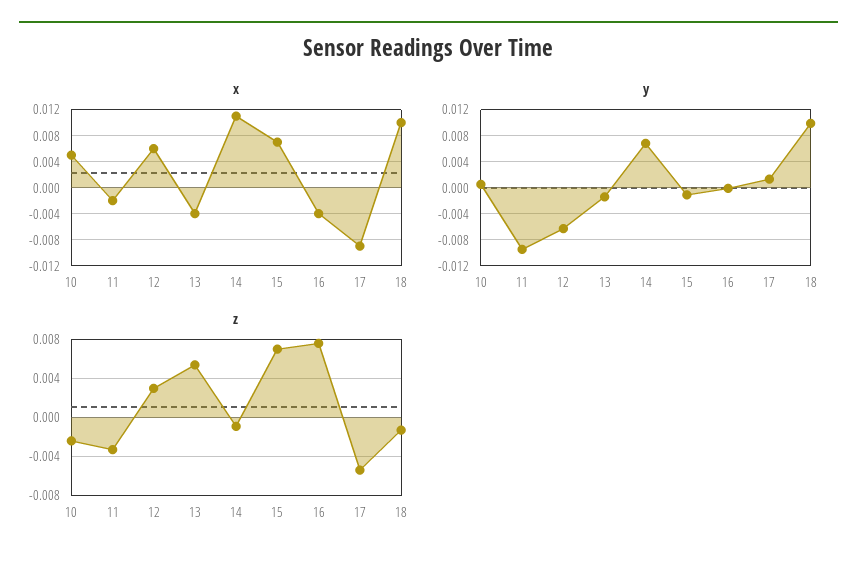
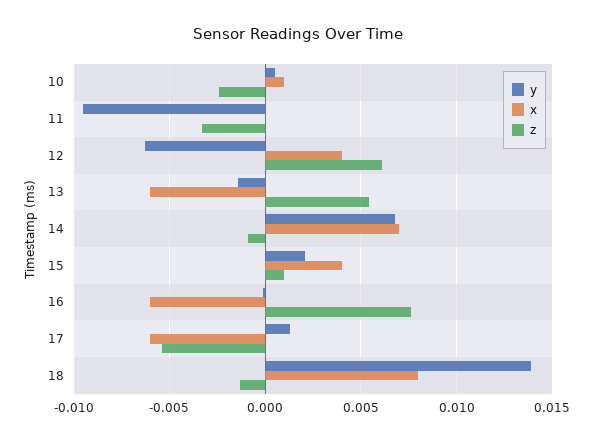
x, 10: 0.005 -> 0.001
x, 11: -0.002 -> 0
x, 12: 0.006 -> 0.004
x, 13: -0.004 -> -0.006
x, 14: 0.011 -> 0.007
x, 15: 0.007 -> 0.004
x, 16: -0.004 -> -0.006
x, 17: -0.009 -> -0.006
x, 18: 0.01 -> 0.008
y, 15: -0.001 -> 0.002
y, 18: 0.01 -> 0.014
z, 12: 0.003 -> 0.006
z, 15: 0.007 -> 0.001

